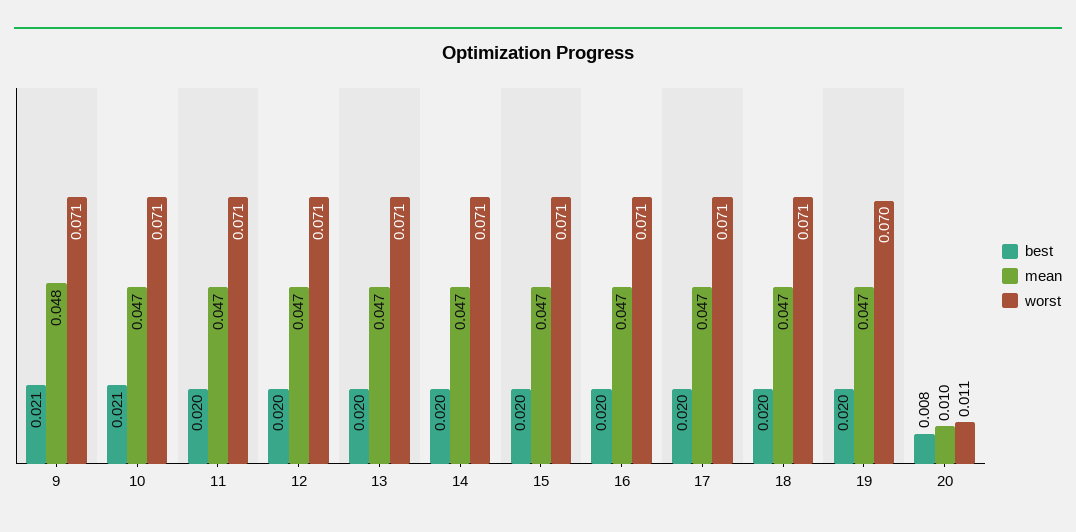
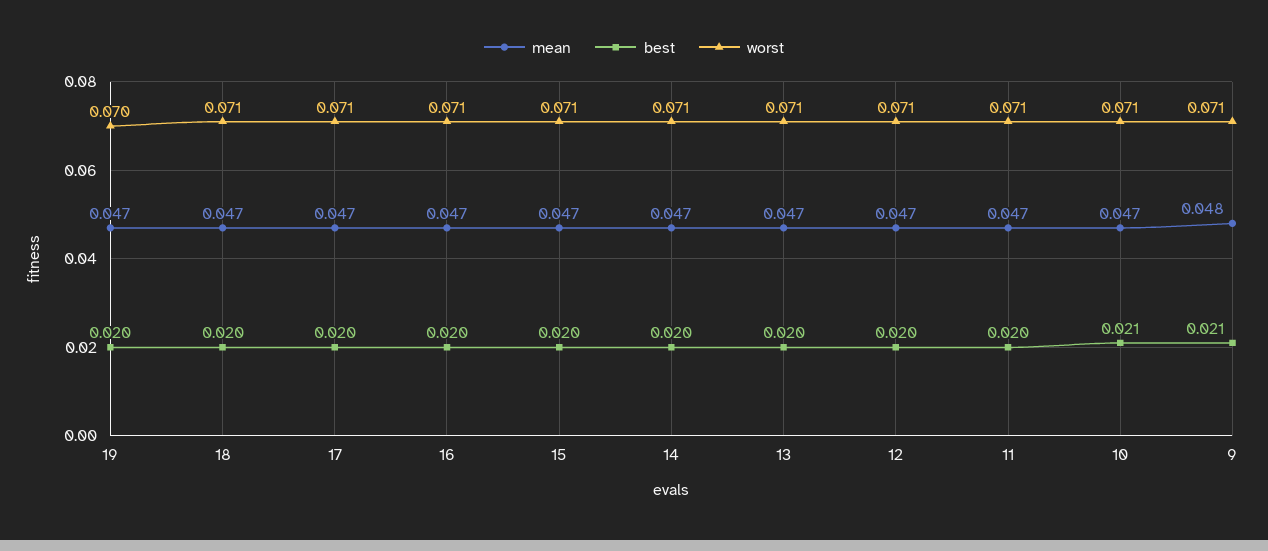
best, 20: 0.008 -> none
mean, 20: 0.01 -> none
worst, 20: 0.011 -> none

